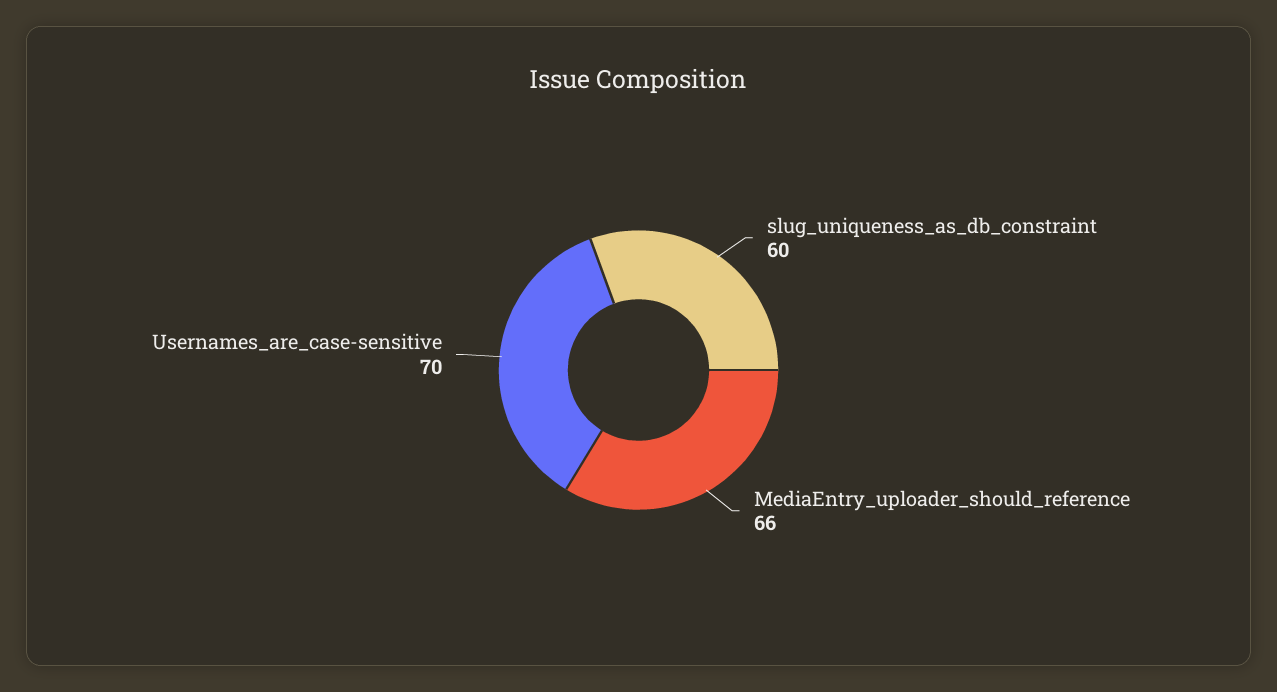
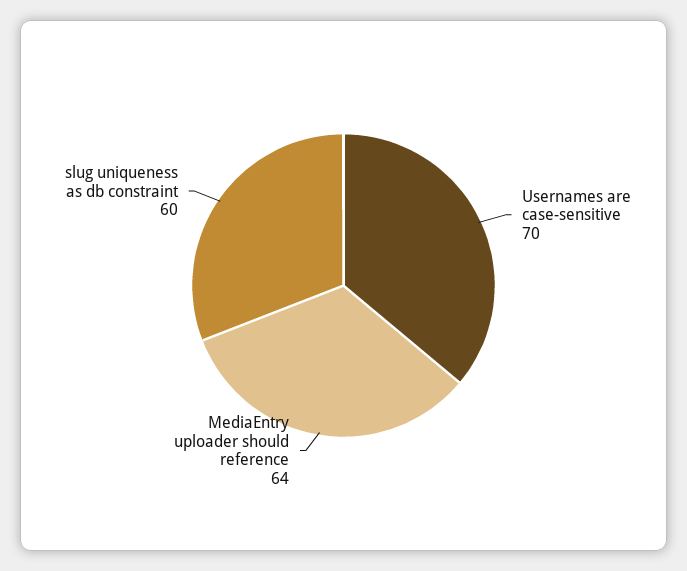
MediaEntry_uploader_should_reference: 66 -> 64

